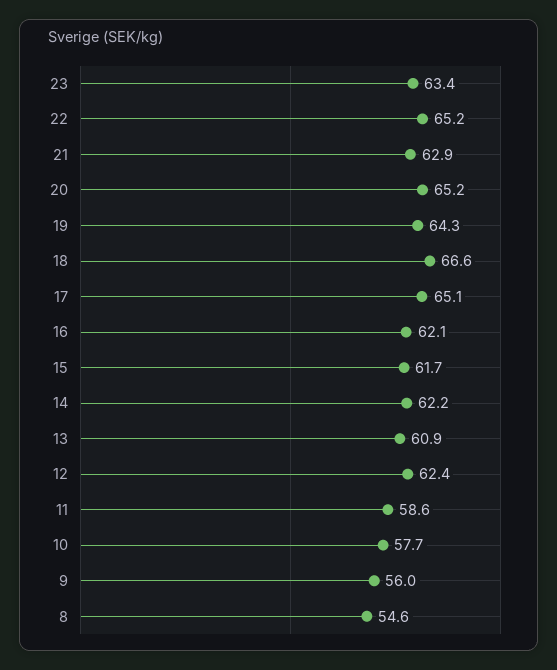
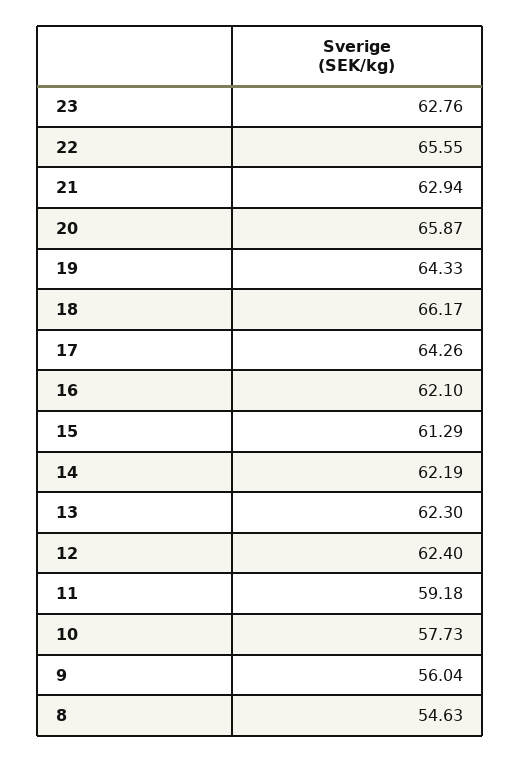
23: 63.4 -> 62.76
22: 65.2 -> 65.55
20: 65.2 -> 65.87
18: 66.6 -> 66.17
17: 65.1 -> 64.26
15: 61.7 -> 61.29
13: 60.9 -> 62.3
11: 58.6 -> 59.18

